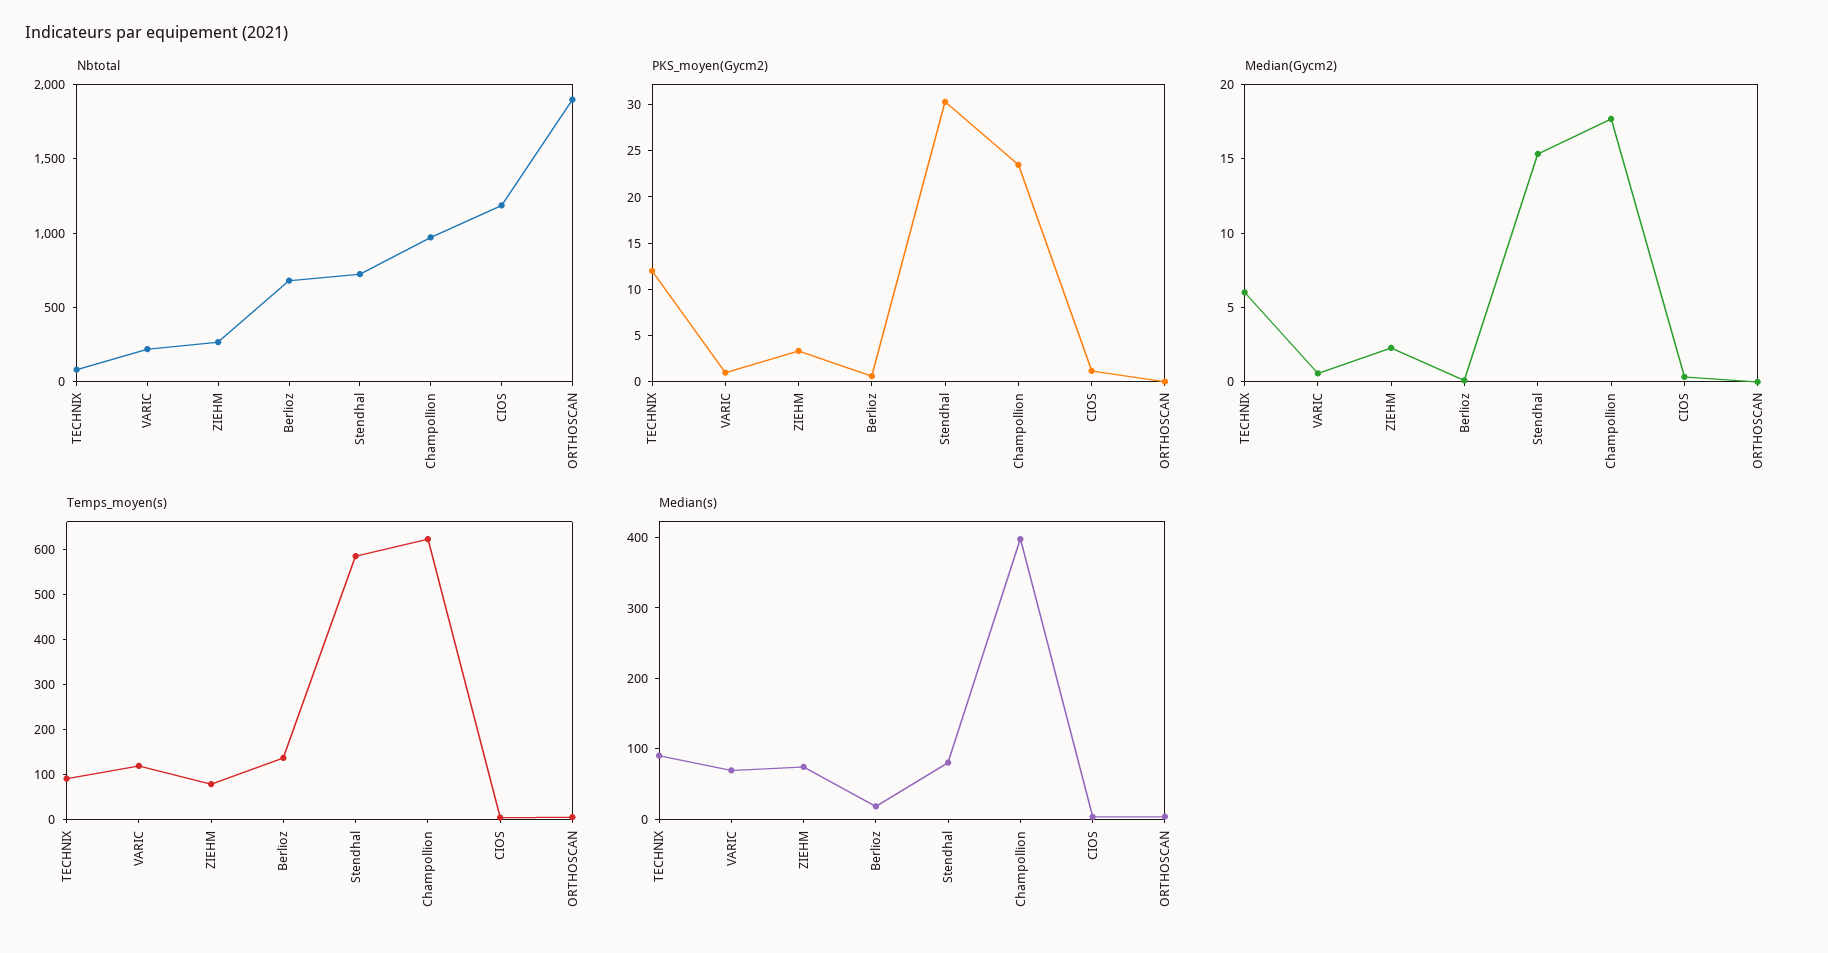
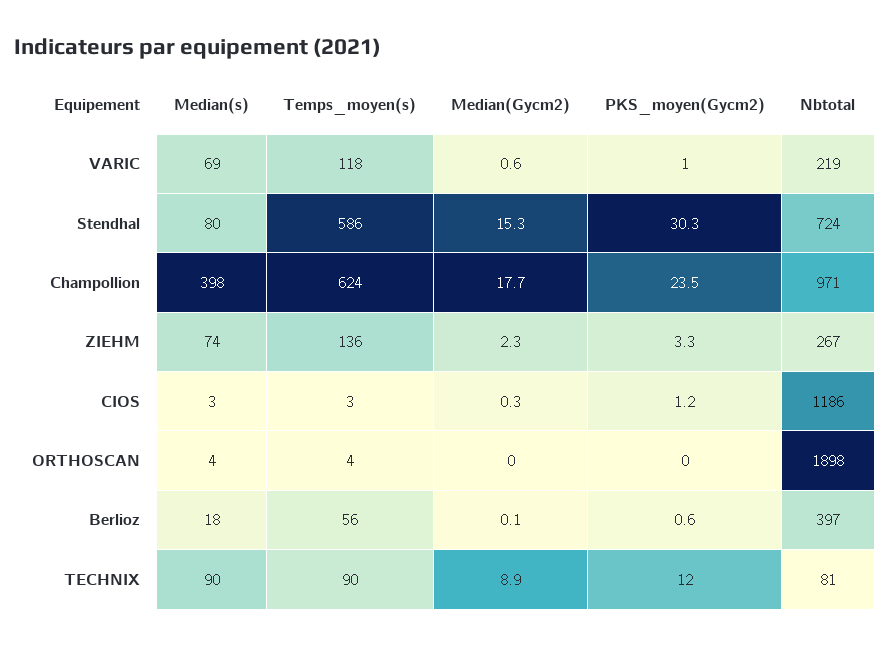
Nbtotal, Berlioz: 700 -> 397
Median(Gycm2), TECHNIX: 6 -> 8.9
Temps_moyen(s), ZIEHM: 80 -> 136
Temps_moyen(s), Berlioz: 140 -> 56

